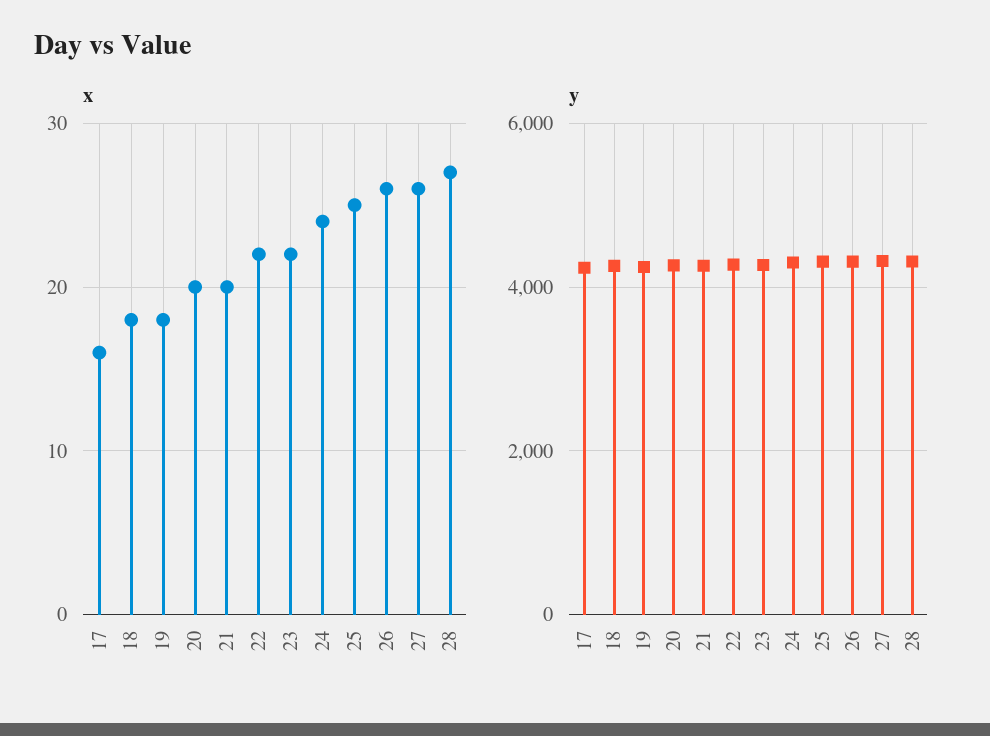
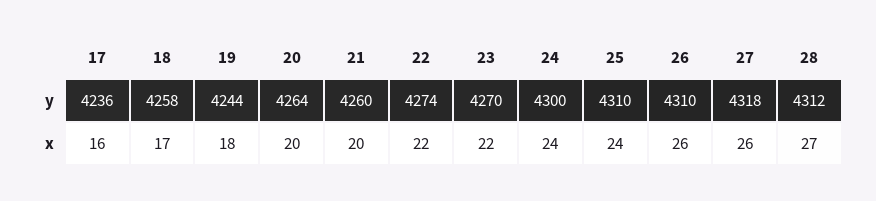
x, 18: 18 -> 17
x, 25: 25 -> 24

